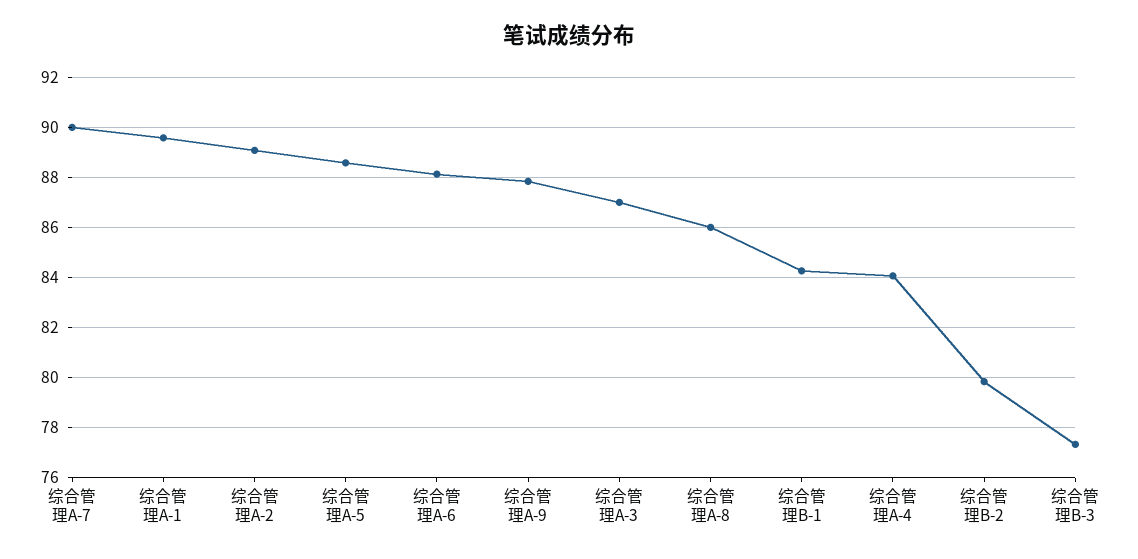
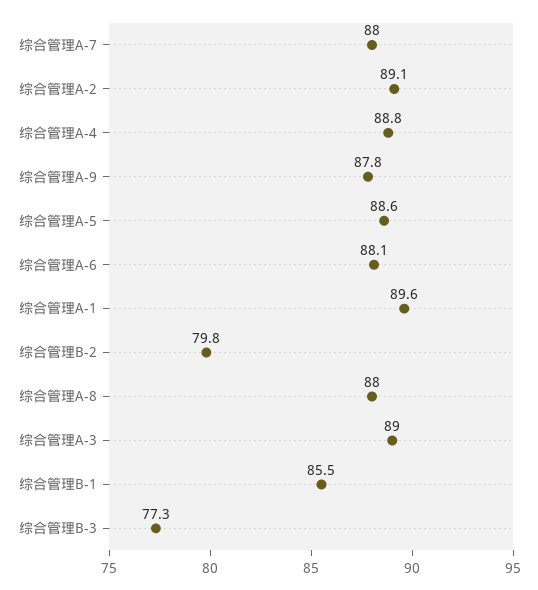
综合管理A-7: 90 -> 88
综合管理A-3: 87 -> 89
综合管理A-8: 86 -> 88
综合管理B-1: 84.25 -> 85.5
综合管理A-4: 84 -> 88.8

